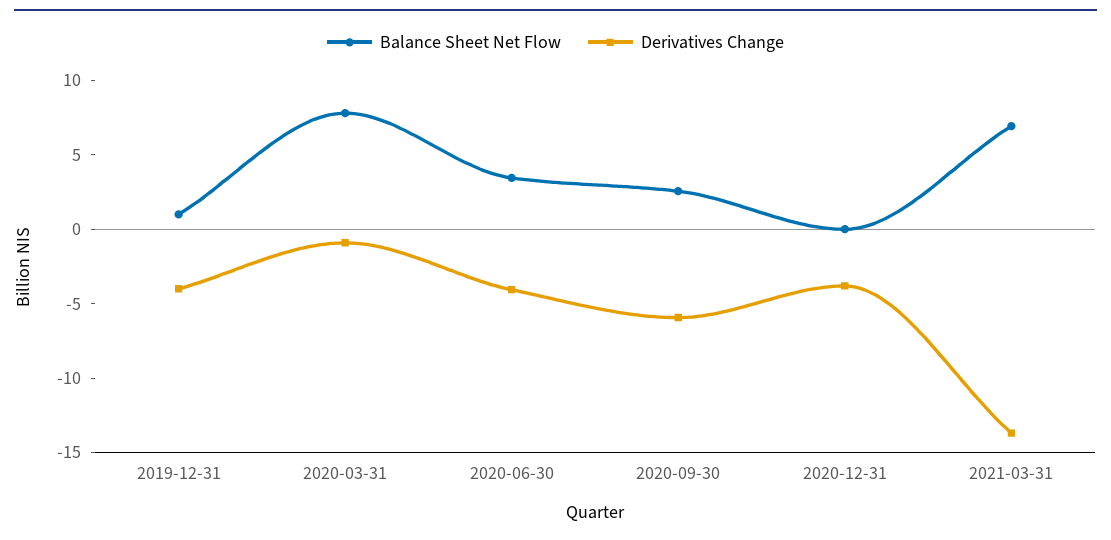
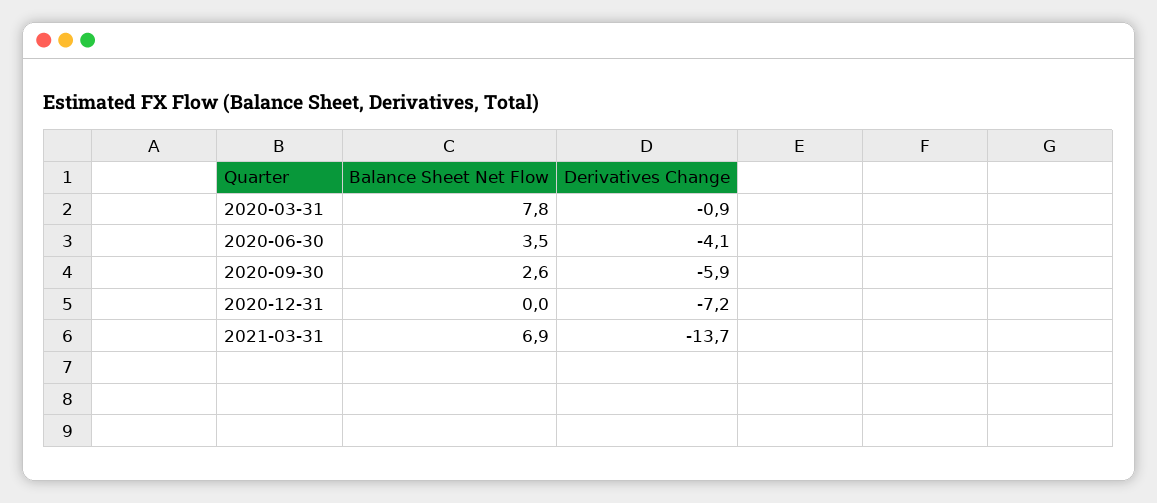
Balance Sheet Net Flow, 2019-12-31: 1 -> none
Derivatives Change, 2019-12-31: -4 -> none
Derivatives Change, 2020-12-31: -4 -> -7.2

